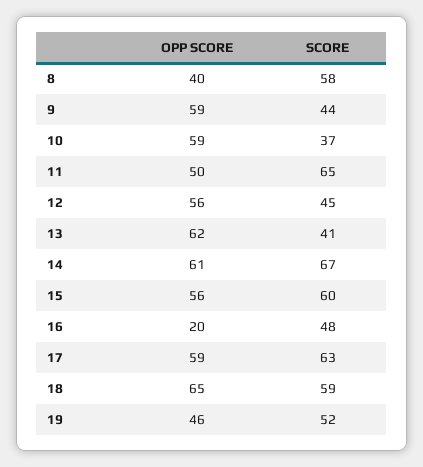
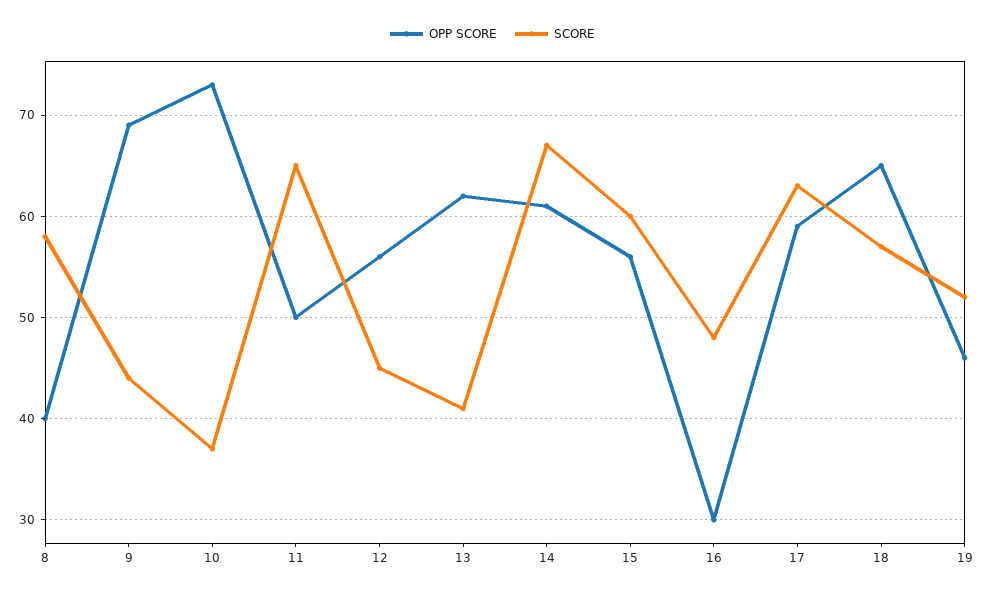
OPP SCORE, 9: 59 -> 69
OPP SCORE, 10: 59 -> 73
OPP SCORE, 16: 20 -> 30
SCORE, 18: 59 -> 57

